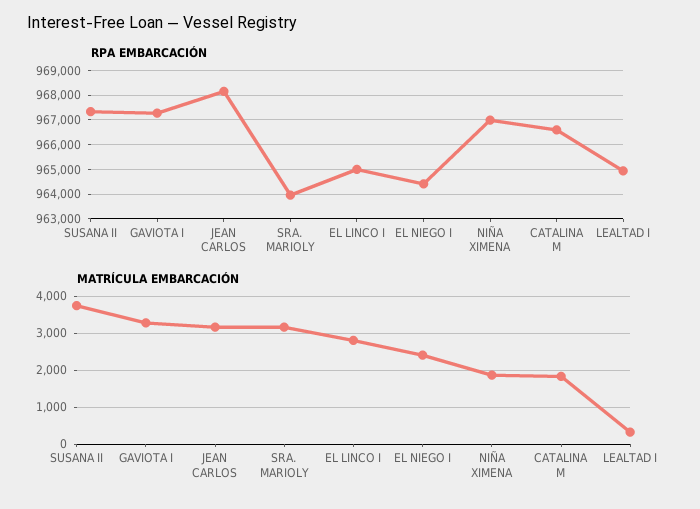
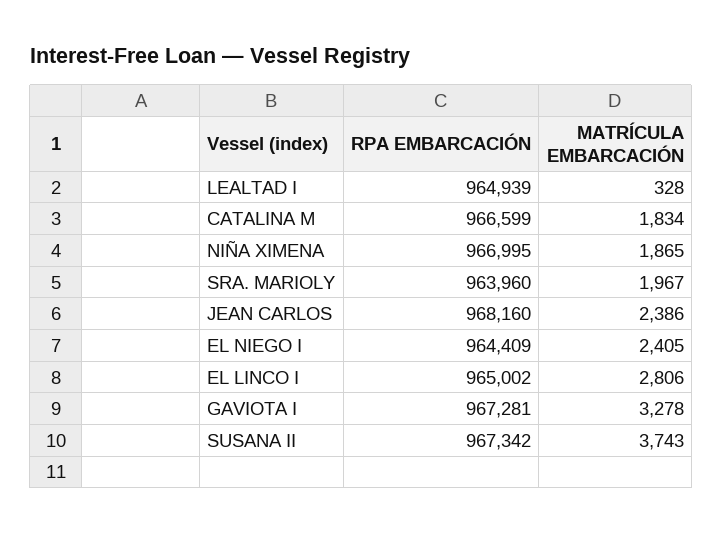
MATRÍCULA EMBARCACIÓN, JEAN CARLOS: 3200 -> 2386
MATRÍCULA EMBARCACIÓN, SRA. MARIOLY: 3200 -> 1967

